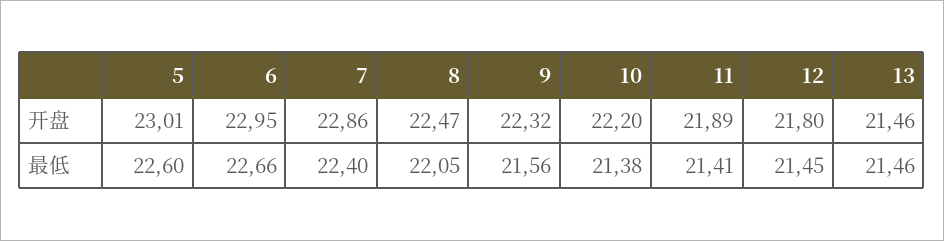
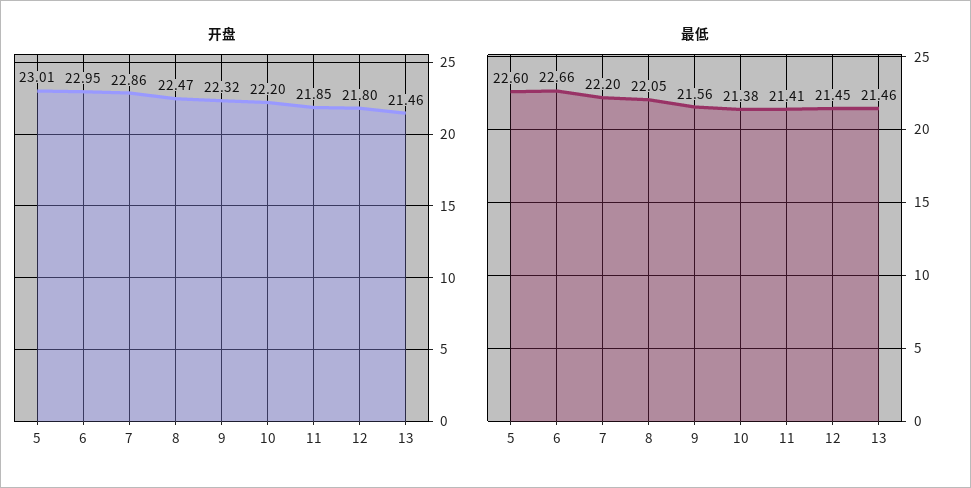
开盘, 11: 21.89 -> 21.85
最低, 7: 22.4 -> 22.2

